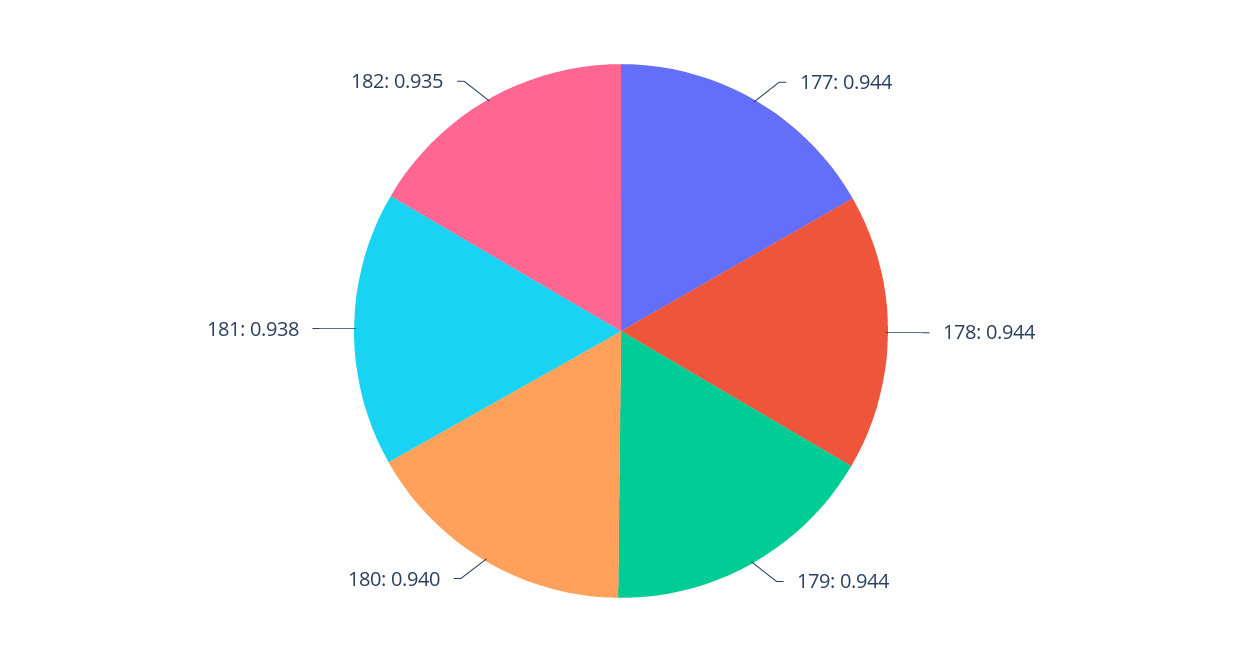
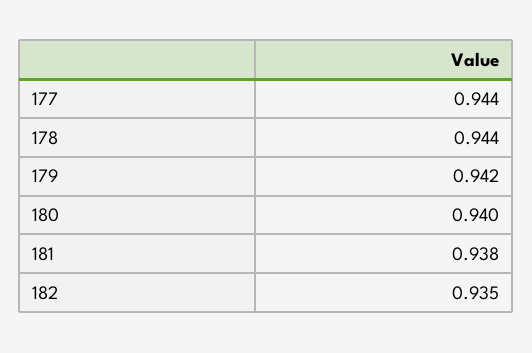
179: 0.944 -> 0.942

